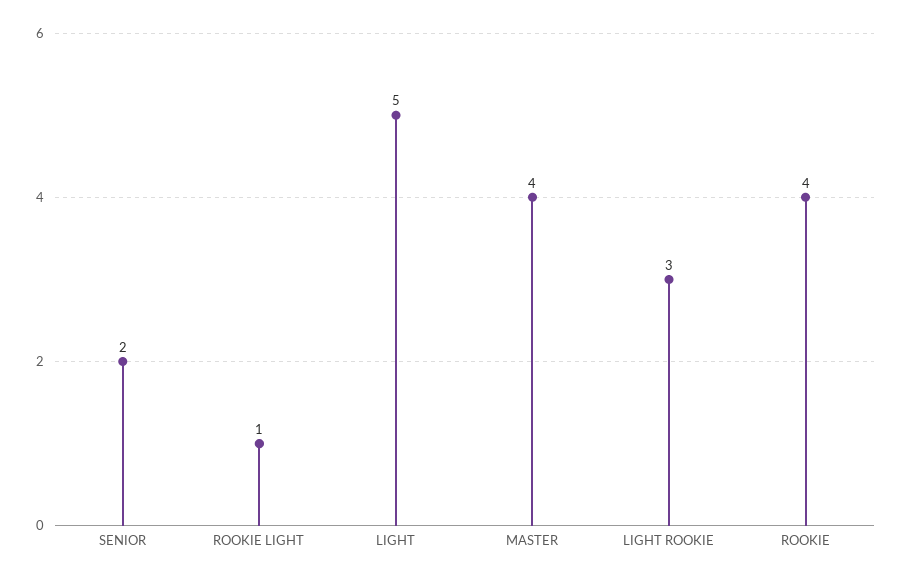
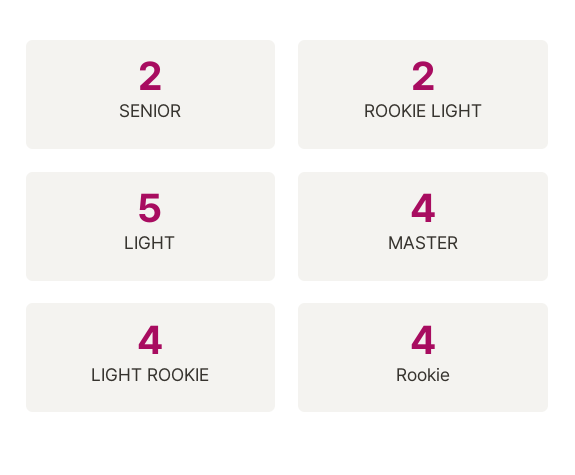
ROOKIE LIGHT: 1 -> 2
LIGHT ROOKIE: 3 -> 4

